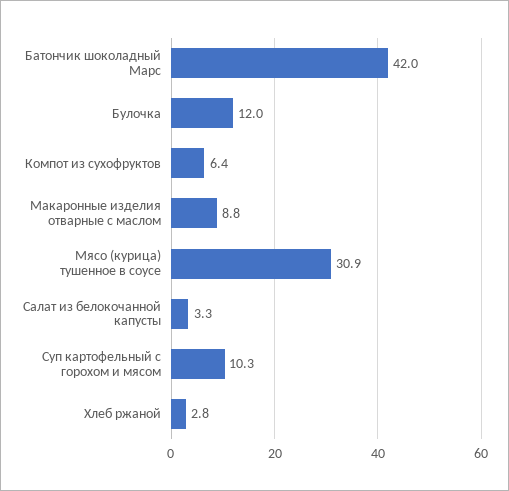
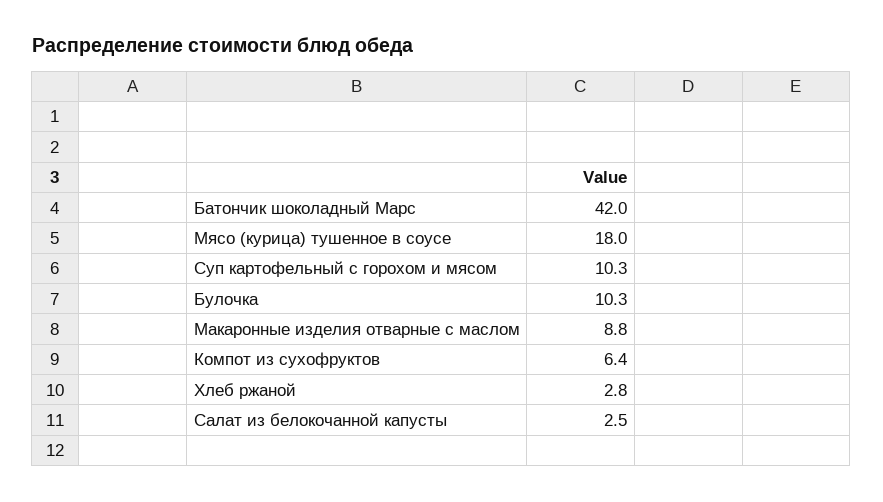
Булочка: 12 -> 10.3
Мясо (курица) тушенное в соусе: 30.9 -> 18
Салат из белокочанной капусты: 3.3 -> 2.5

